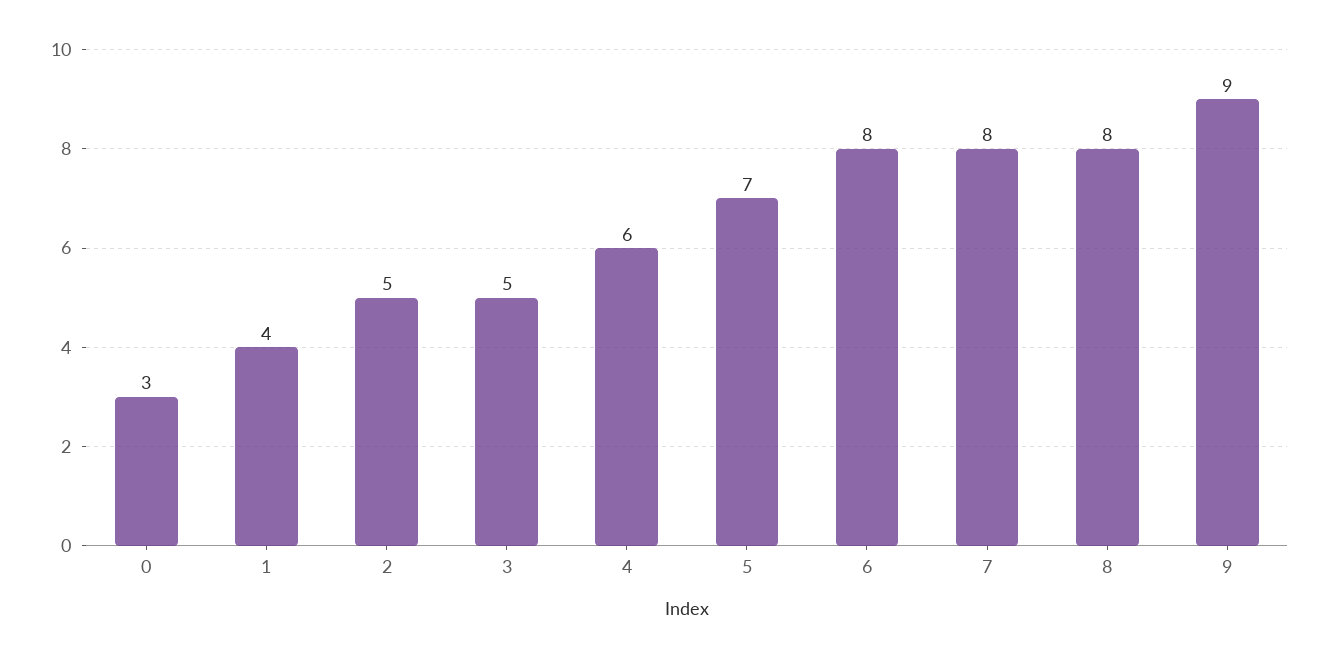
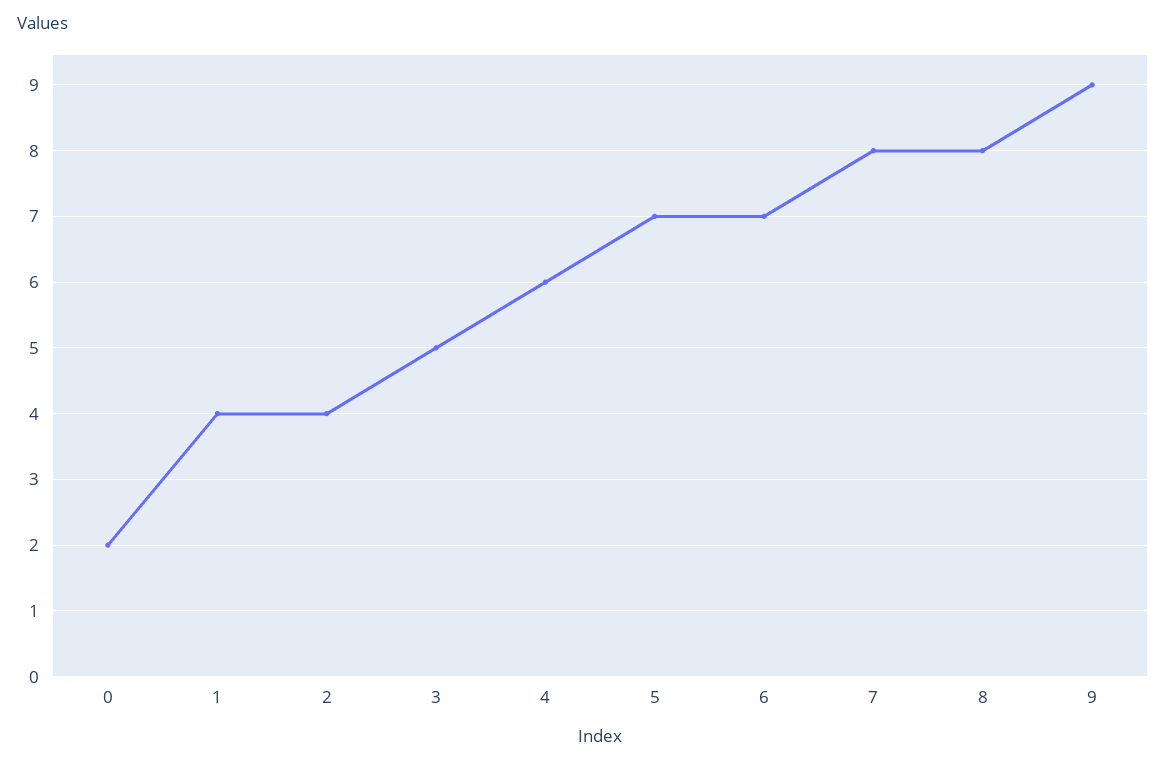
0: 3 -> 2
2: 5 -> 4
6: 8 -> 7

